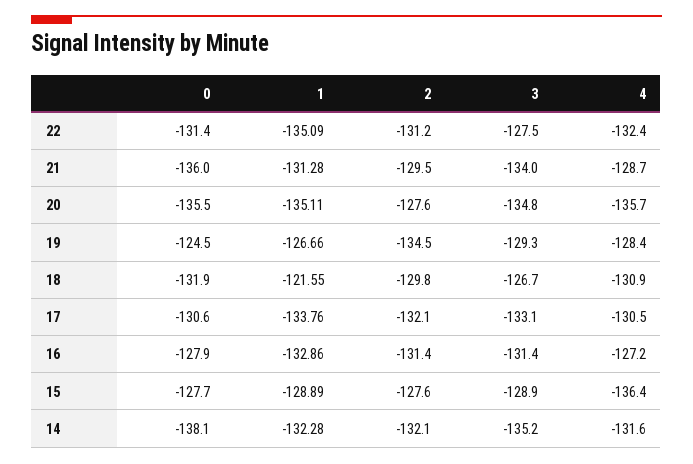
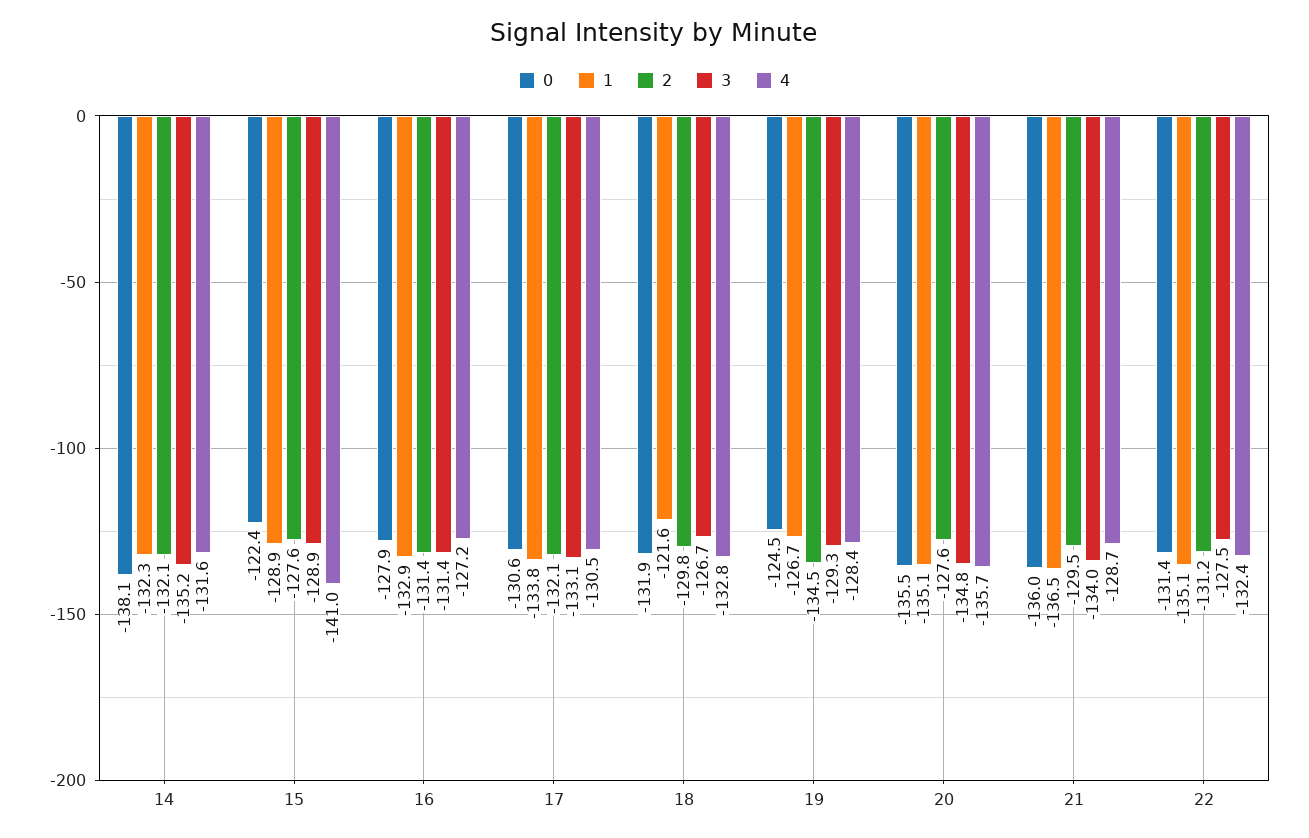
1, 21: -131.28 -> -136.5
4, 18: -130.9 -> -132.8
0, 15: -127.7 -> -122.4
4, 15: -136.4 -> -141

